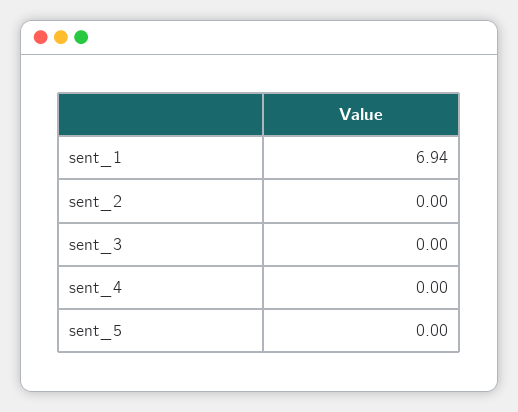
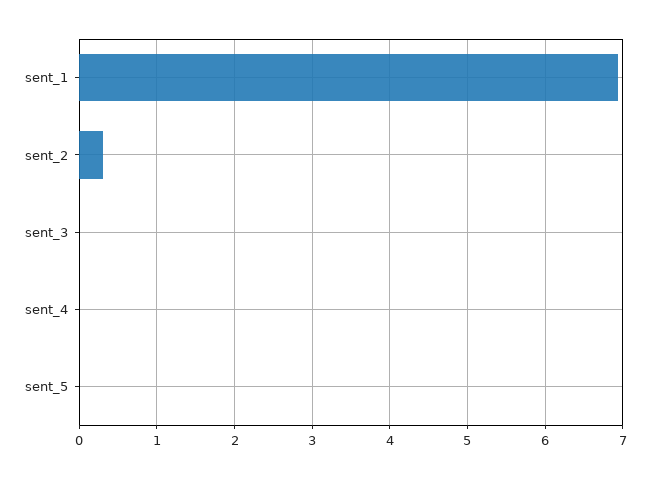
sent_2: 0 -> 0.3

